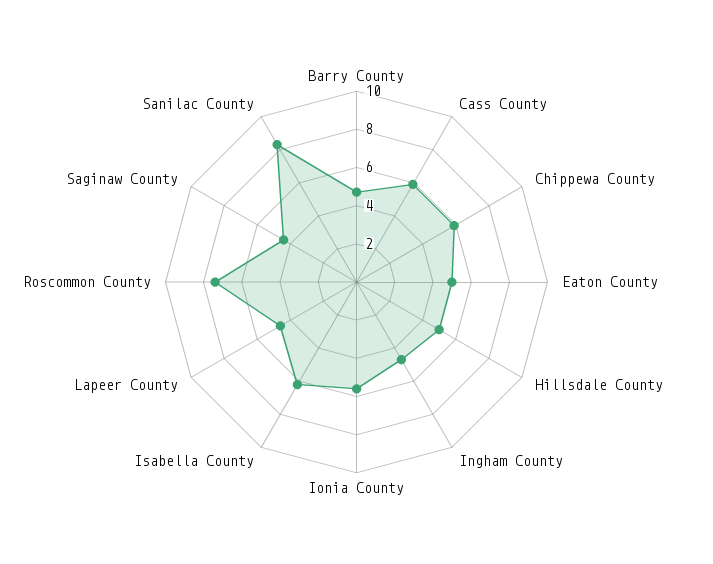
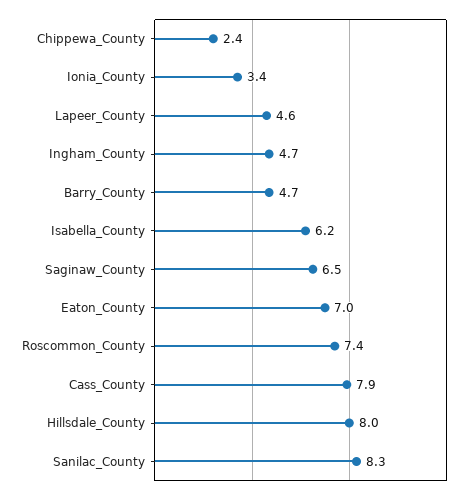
Cass County: 6 -> 7.9
Chippewa County: 6 -> 2.4
Eaton County: 5 -> 7
Hillsdale County: 5 -> 8
Ionia County: 5.5 -> 3.4
Saginaw County: 4.5 -> 6.5

